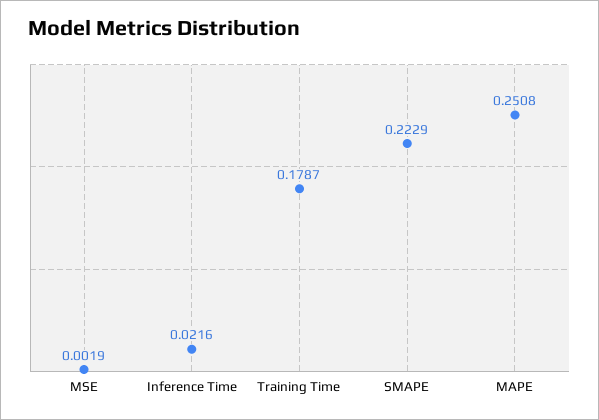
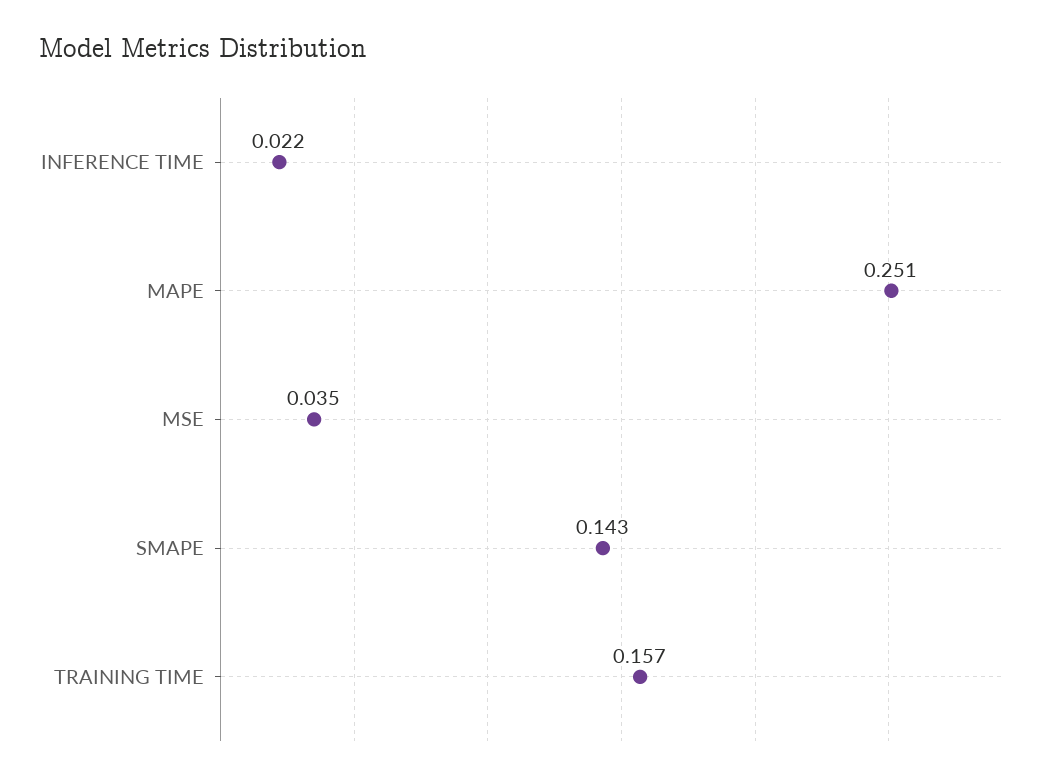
MSE: 0.0019 -> 0.035
Training Time: 0.1787 -> 0.157
SMAPE: 0.2229 -> 0.143

